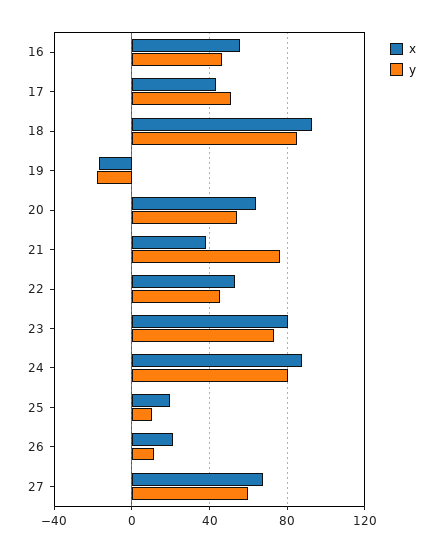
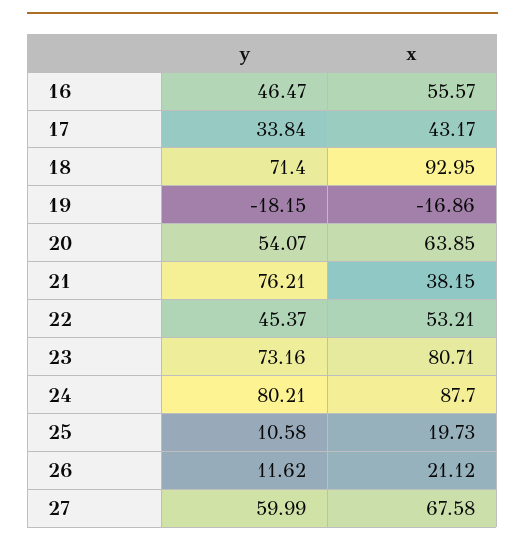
y, 17: 50 -> 33.84
y, 18: 85 -> 71.4

